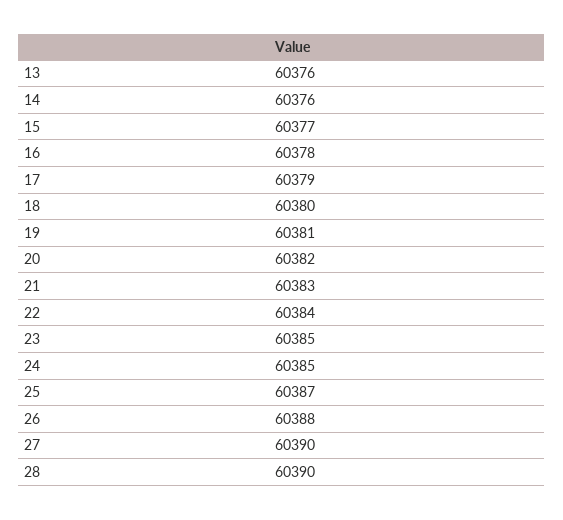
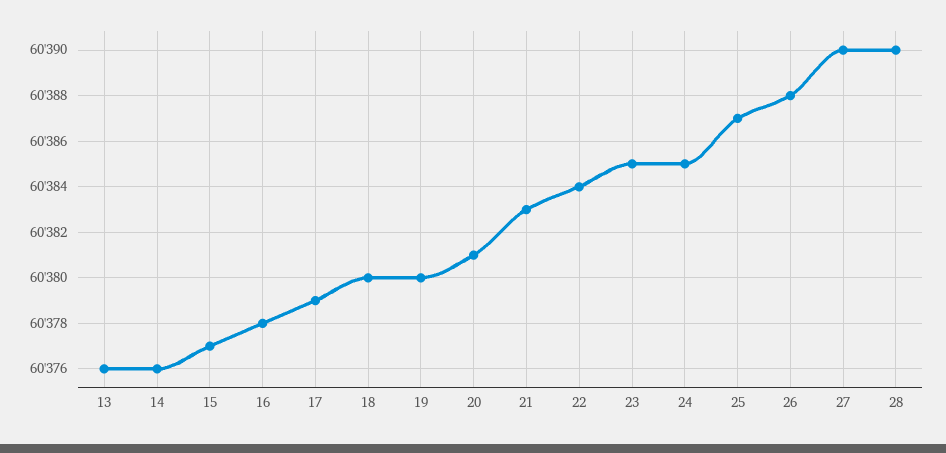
19: 60381 -> 60380
20: 60382 -> 60381

